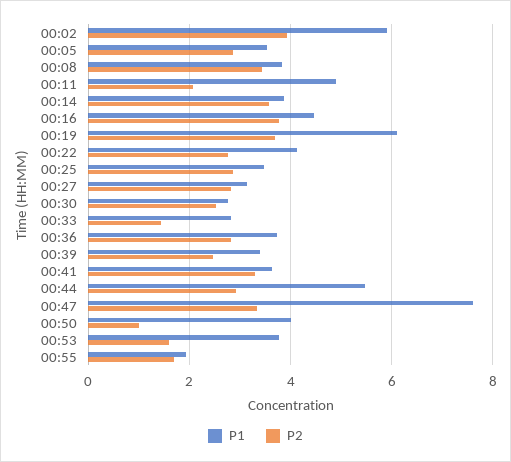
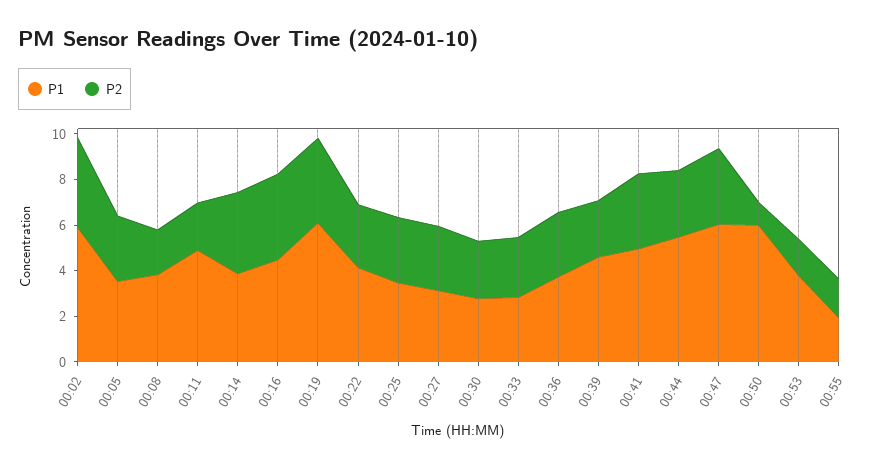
P2, 00:08: 3.4 -> 2
P2, 00:33: 1.4 -> 2.5
P1, 00:39: 3.4 -> 4.5
P1, 00:41: 3.6 -> 5
P1, 00:47: 7.6 -> 6
P1, 00:50: 4 -> 6

